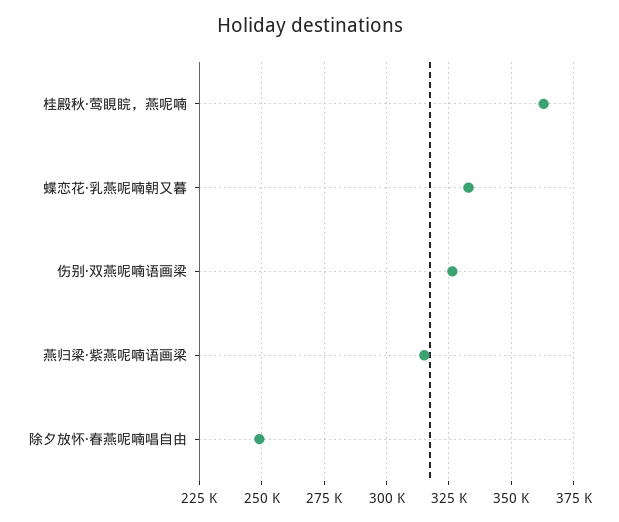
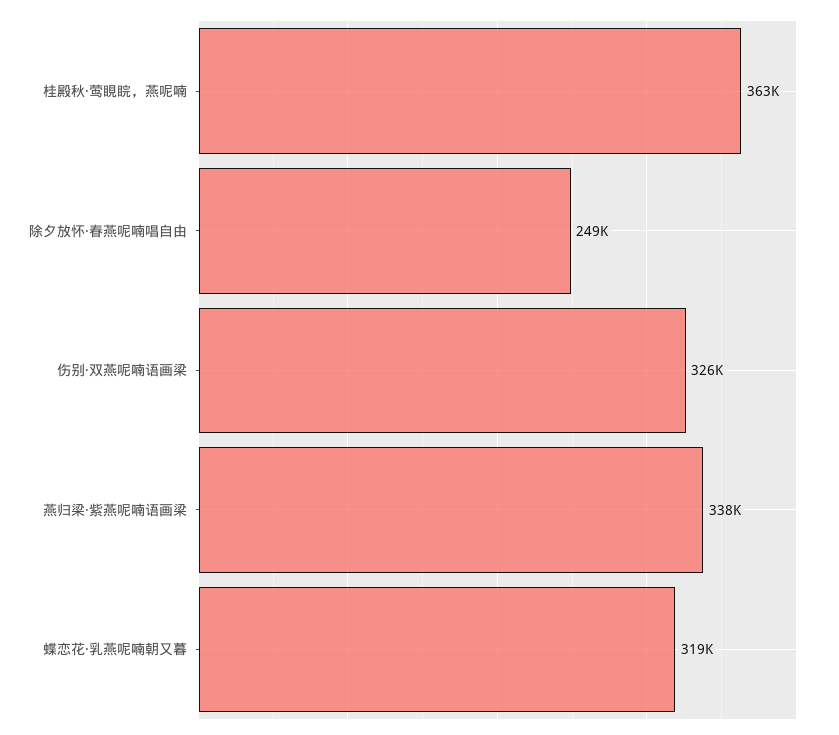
蝶恋花·乳燕呢喃朝又暮: 332500 -> 319000
燕归梁·紫燕呢喃语画梁: 315000 -> 338000

